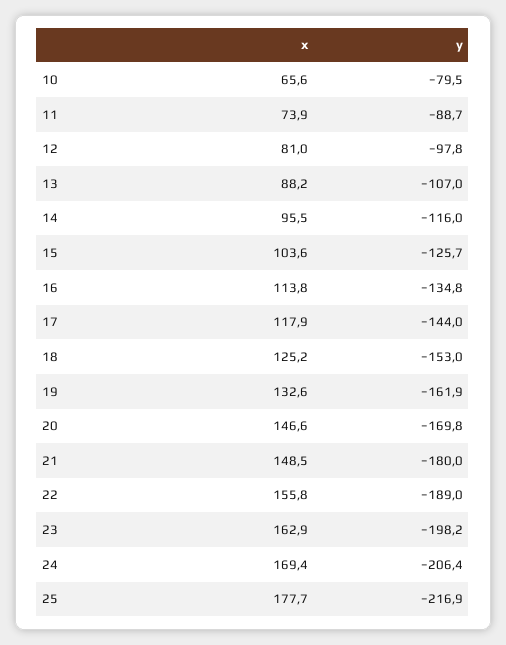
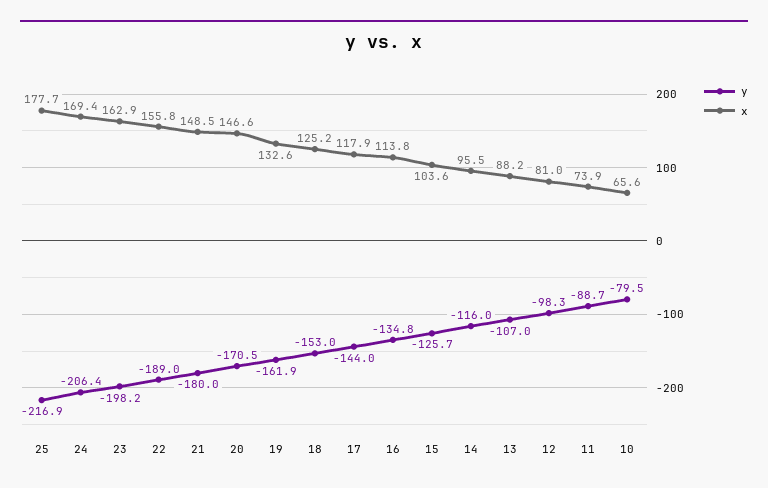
y, 12: -97.8 -> -98.3
y, 20: -169.8 -> -170.5

